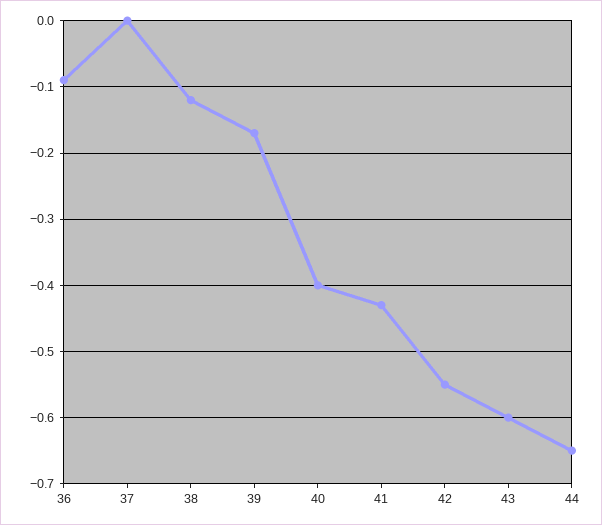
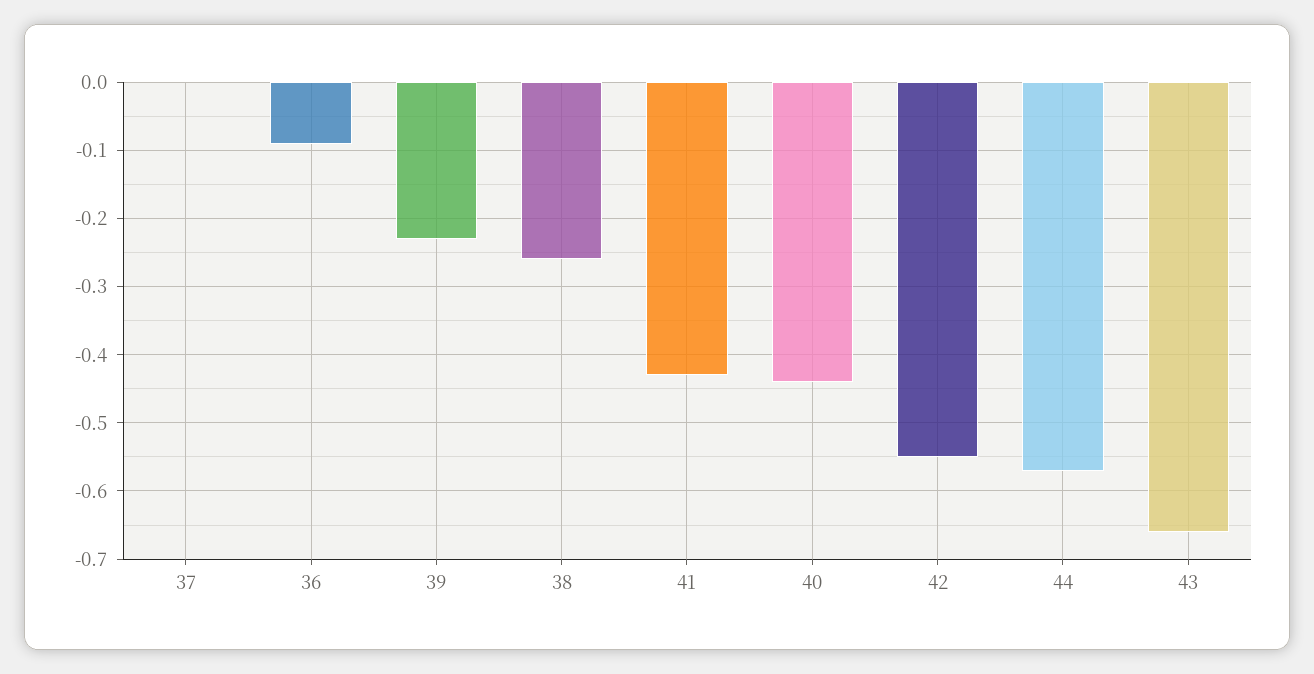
38: -0.12 -> -0.26
39: -0.17 -> -0.23
40: -0.4 -> -0.44
43: -0.6 -> -0.66
44: -0.65 -> -0.57

